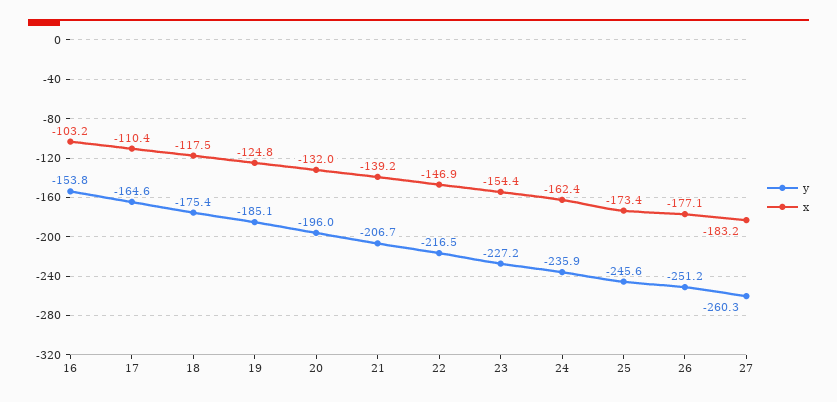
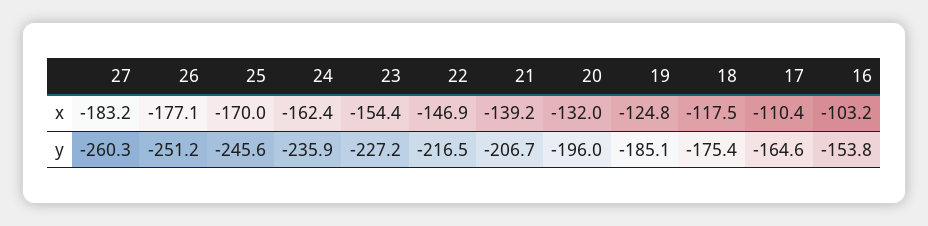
x, 25: -173.4 -> -170

